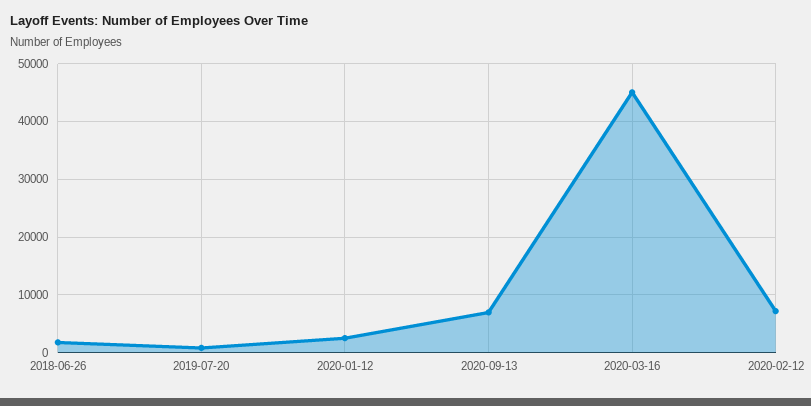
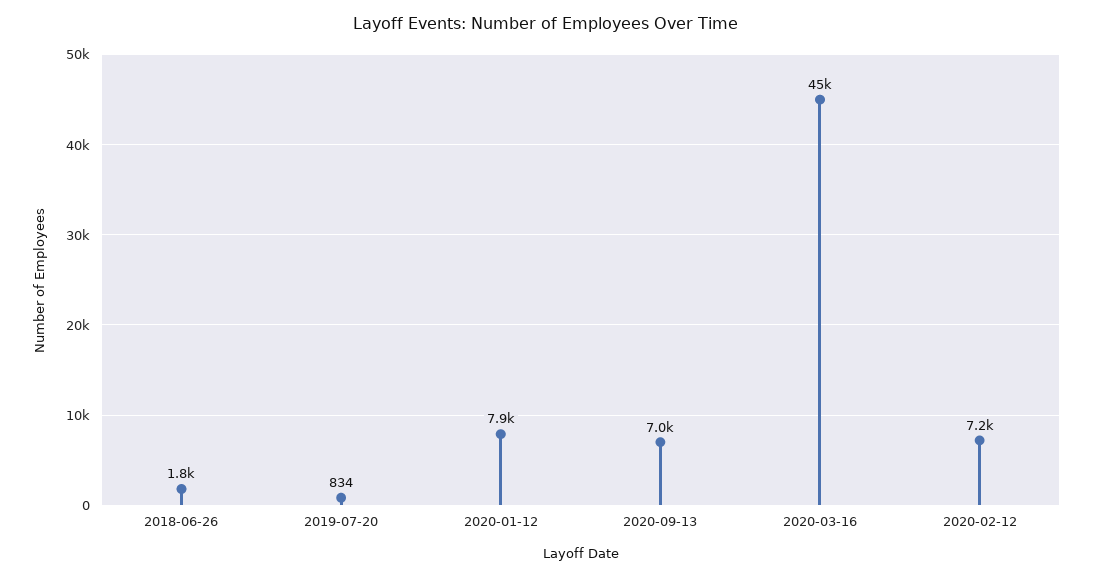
2020-01-12: 2000 -> 7900

